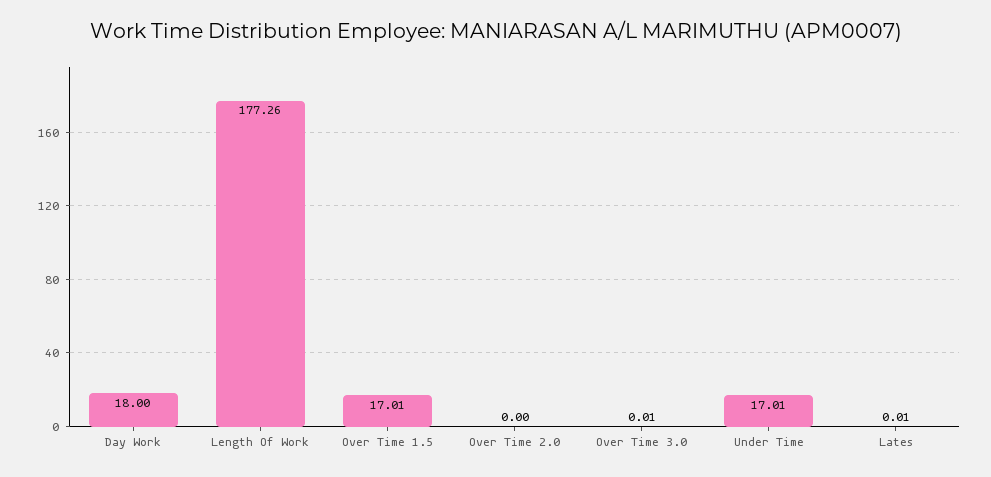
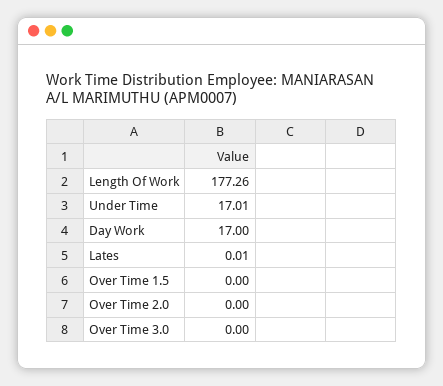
Day Work: 18 -> 17
Over Time 1.5: 17.01 -> 0
Over Time 3.0: 0.01 -> 0

